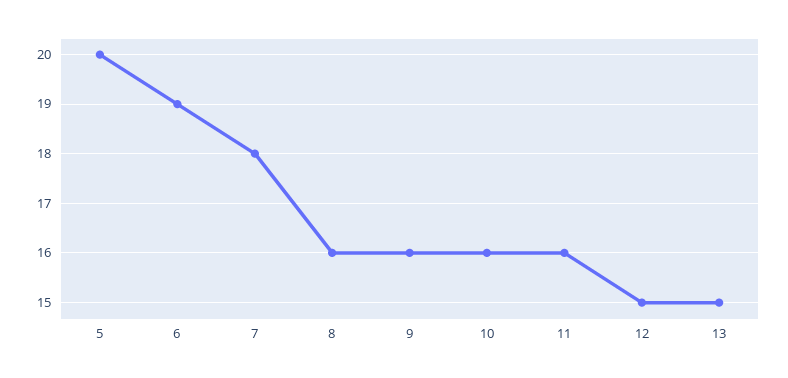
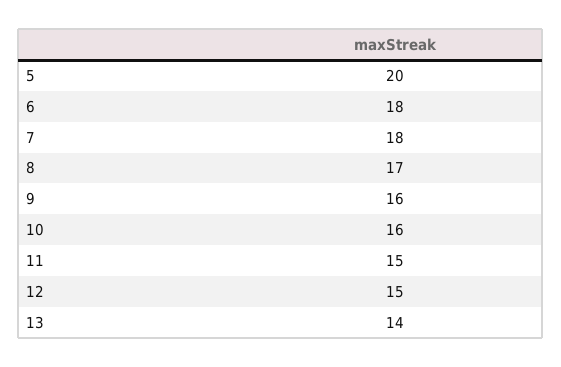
6: 19 -> 18
8: 16 -> 17
11: 16 -> 15
13: 15 -> 14

